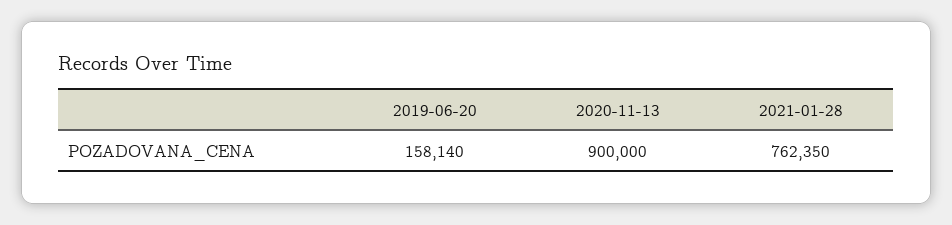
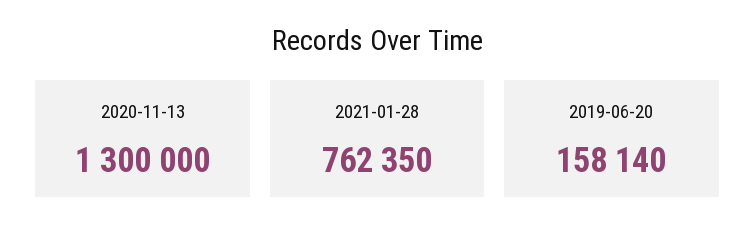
2020-11-13: 900000 -> 1300000

